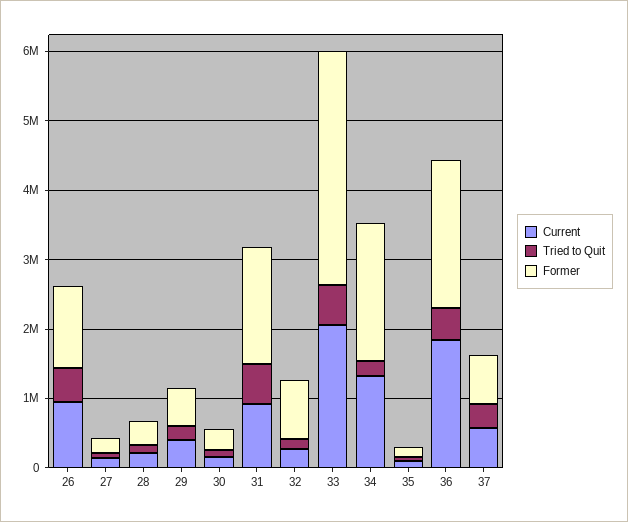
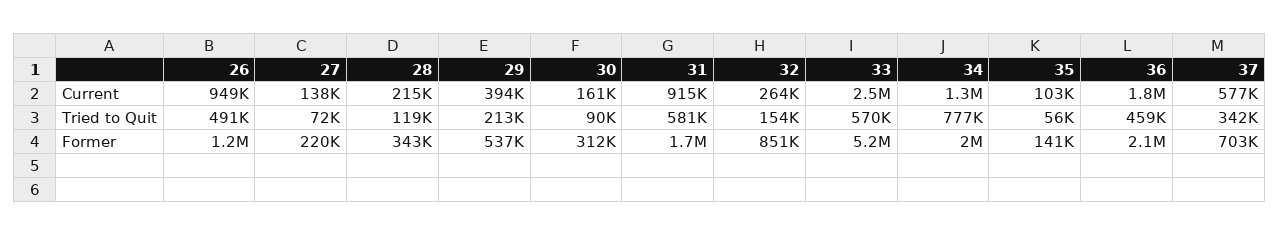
Current, 33: 2000000 -> 2500000
Former, 33: 3400000 -> 5200000
Tried to Quit, 34: 200000 -> 777000

